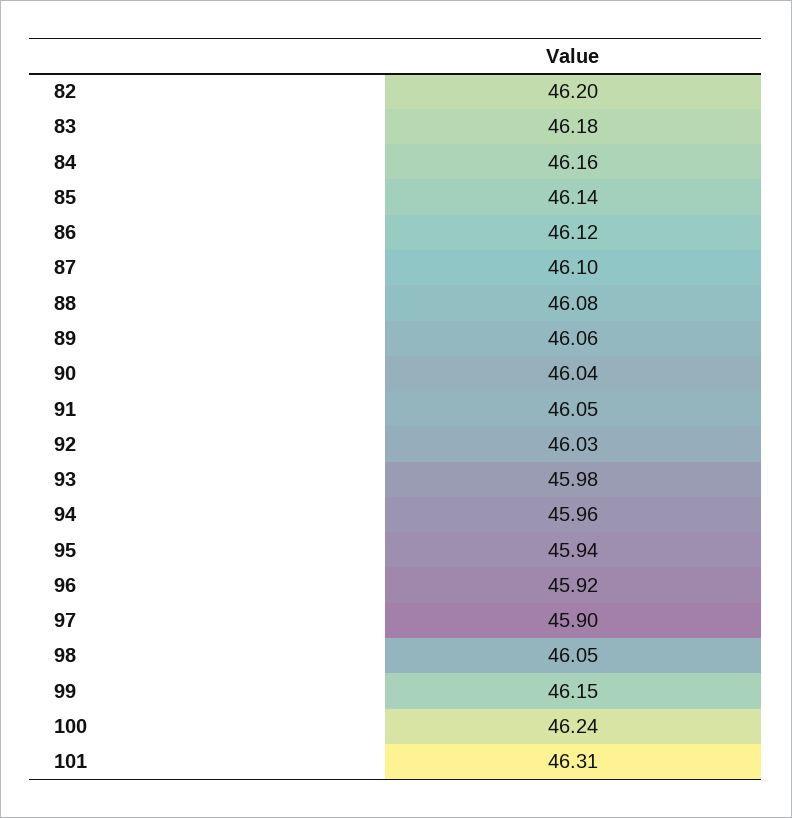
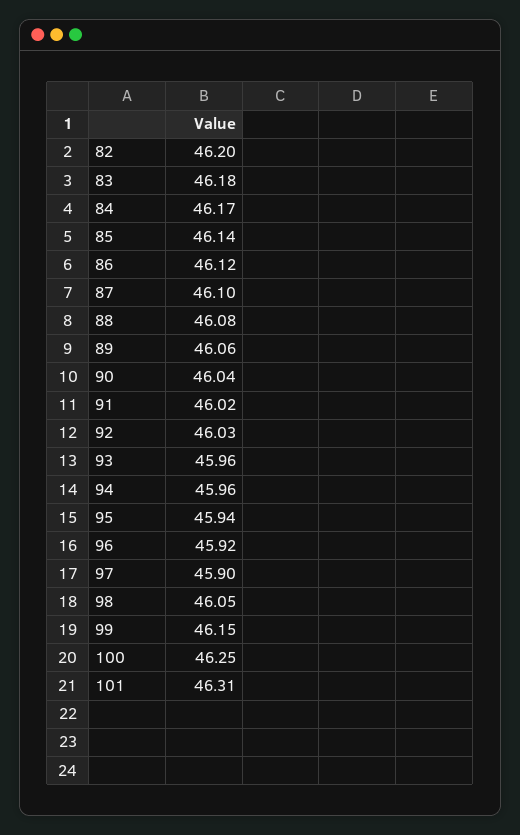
84: 46.16 -> 46.17
91: 46.05 -> 46.02
93: 45.98 -> 45.96
100: 46.24 -> 46.25

